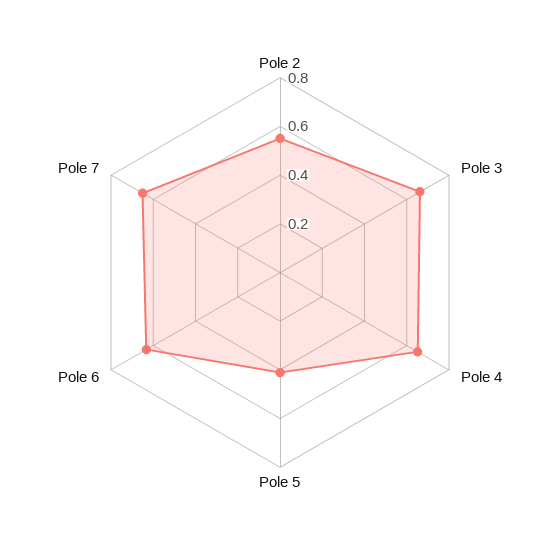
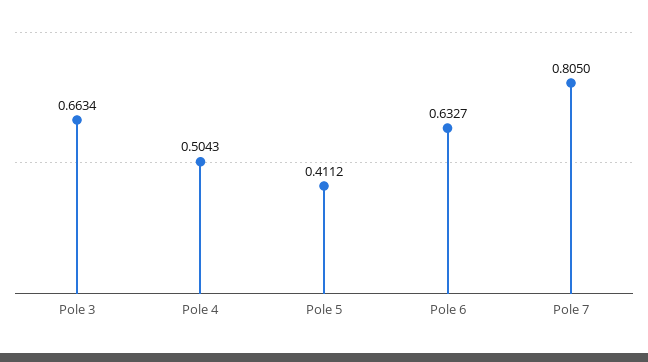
Pole 2: 0.55 -> none
Pole 4: 0.65 -> 0.5043
Pole 7: 0.65 -> 0.805

